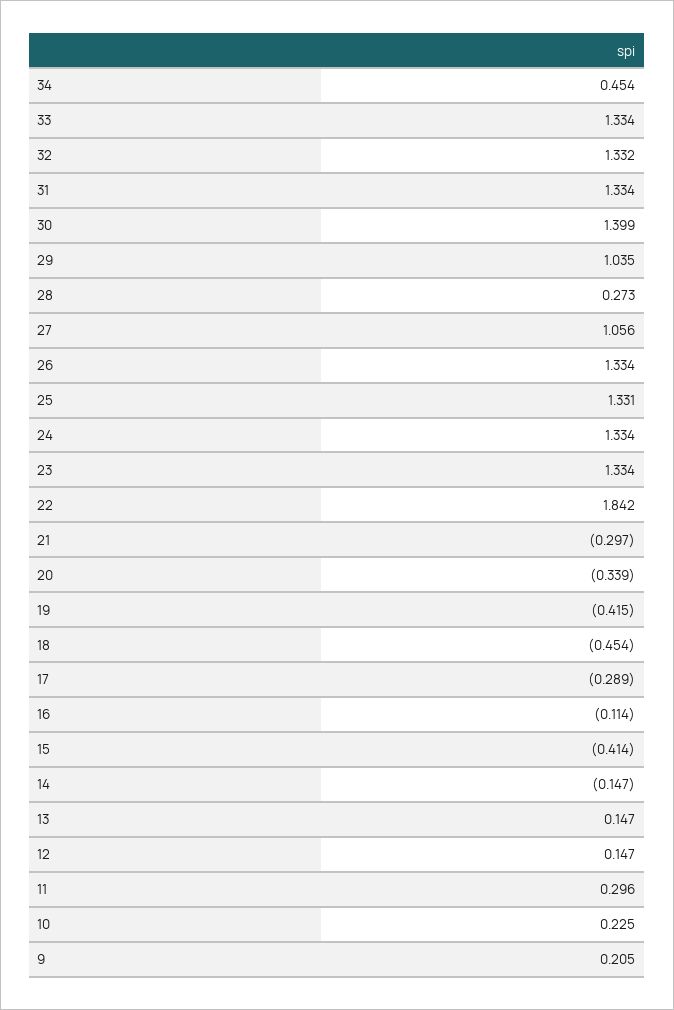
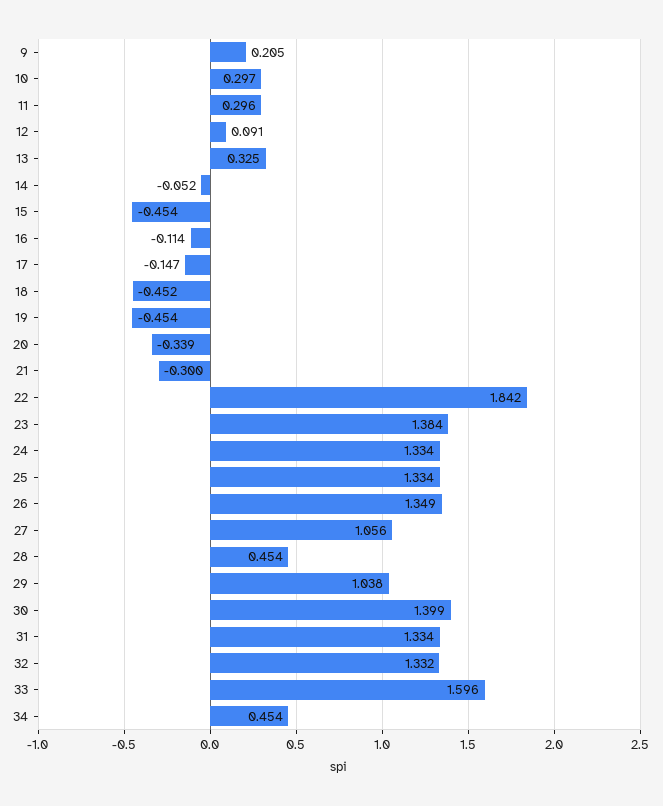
33: 1.334 -> 1.596
29: 1.035 -> 1.038
28: 0.273 -> 0.454
26: 1.334 -> 1.349
25: 1.331 -> 1.334
23: 1.334 -> 1.384
21: -0.297 -> -0.3
19: -0.415 -> -0.454
18: -0.454 -> -0.452
17: -0.289 -> -0.147
15: -0.414 -> -0.454
14: -0.147 -> -0.052
13: 0.147 -> 0.325
12: 0.147 -> 0.091
10: 0.225 -> 0.297

